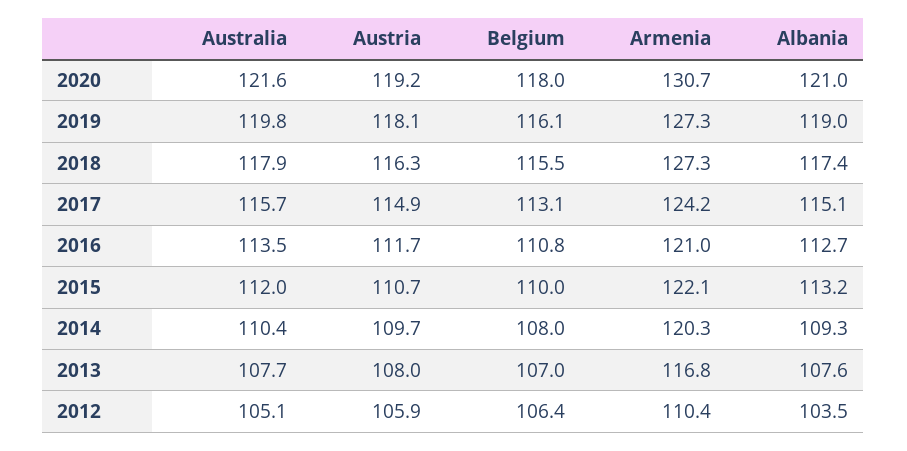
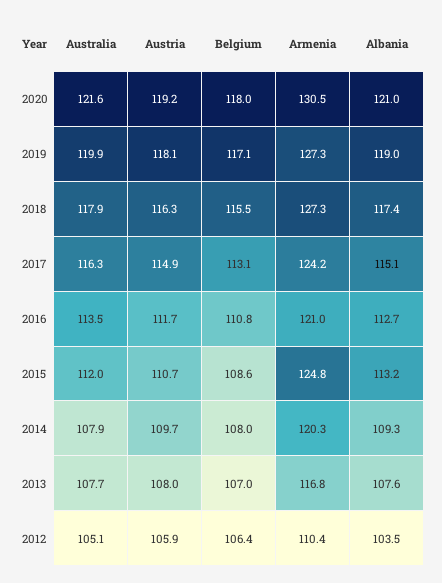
Armenia, 2020: 130.7 -> 130.5
Australia, 2019: 119.8 -> 119.9
Belgium, 2019: 116.1 -> 117.1
Australia, 2017: 115.7 -> 116.3
Belgium, 2015: 110 -> 108.6
Armenia, 2015: 122.1 -> 124.8
Australia, 2014: 110.4 -> 107.9

